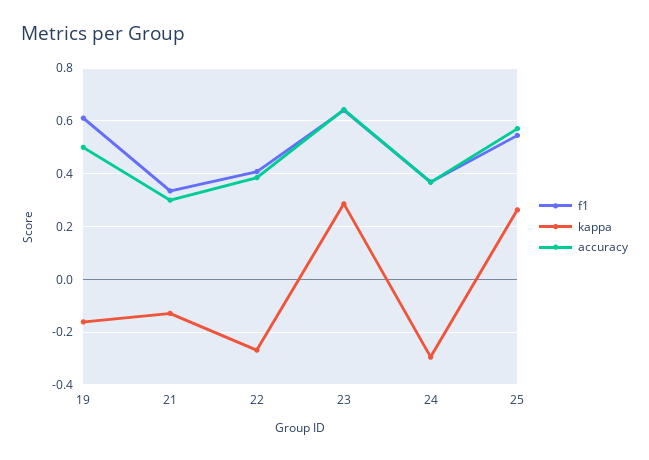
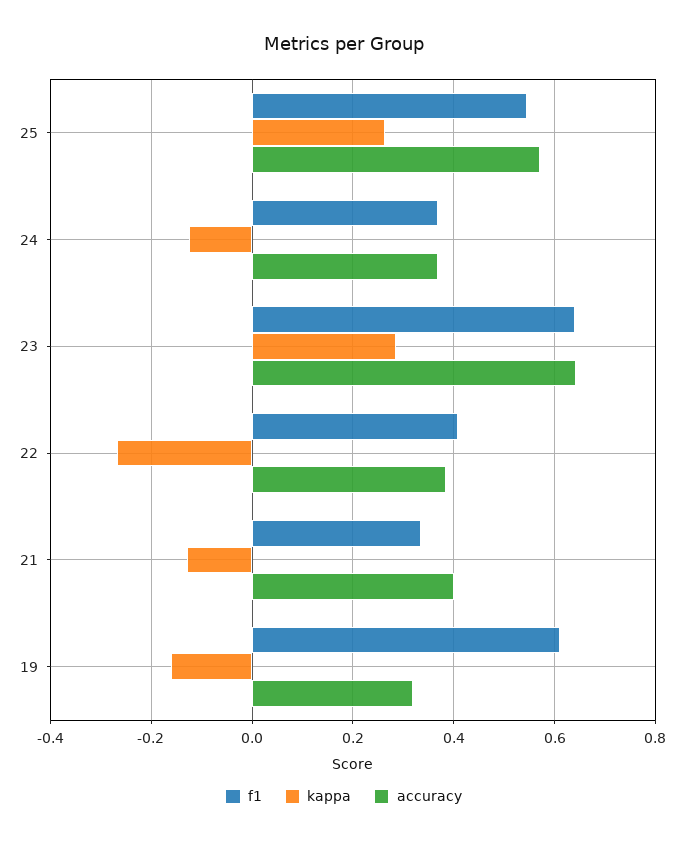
accuracy, 19: 0.5 -> 0.32
accuracy, 21: 0.3 -> 0.4
kappa, 24: -0.3 -> -0.12

